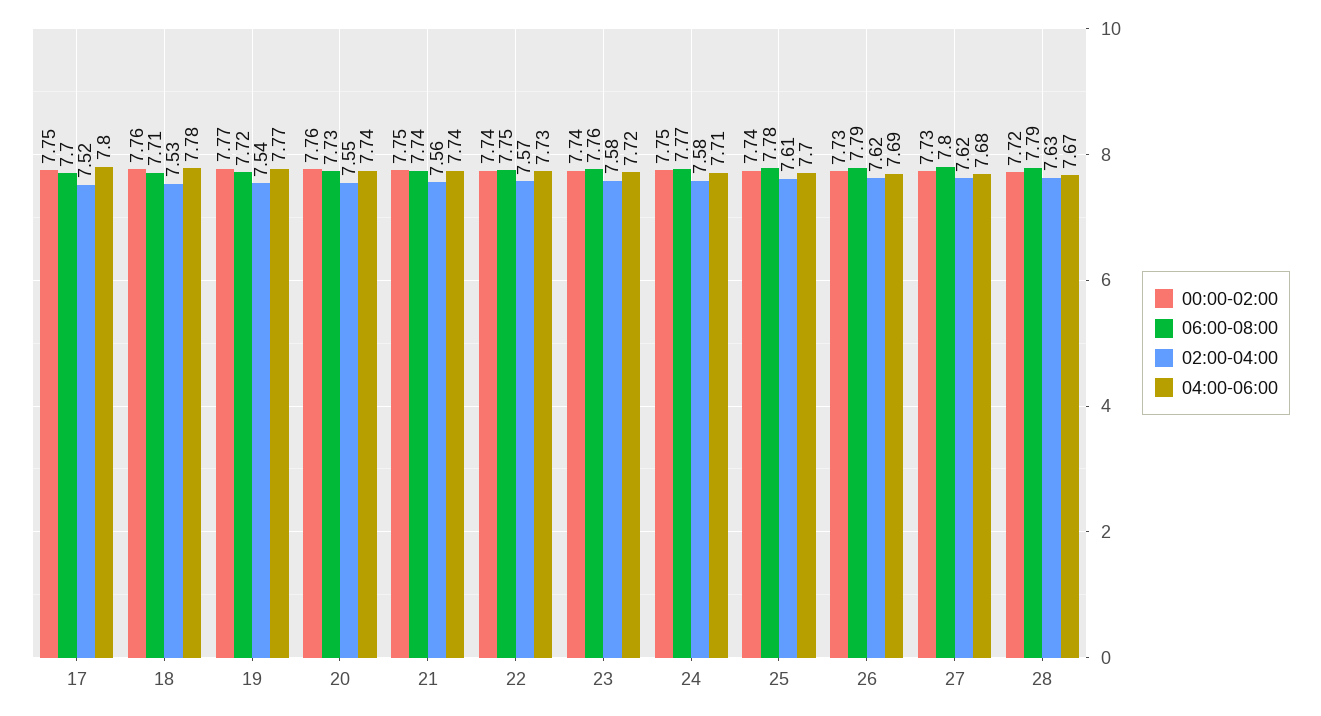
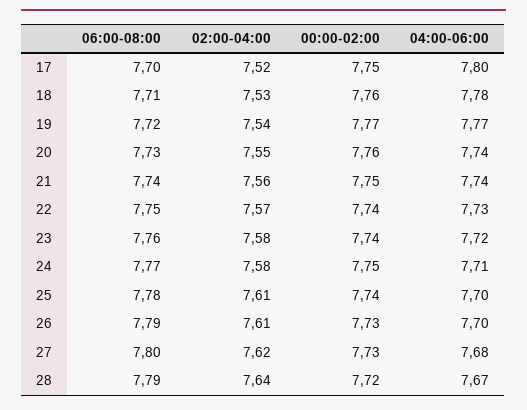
02:00-04:00, 26: 7.62 -> 7.61
04:00-06:00, 26: 7.69 -> 7.7
02:00-04:00, 28: 7.63 -> 7.64

